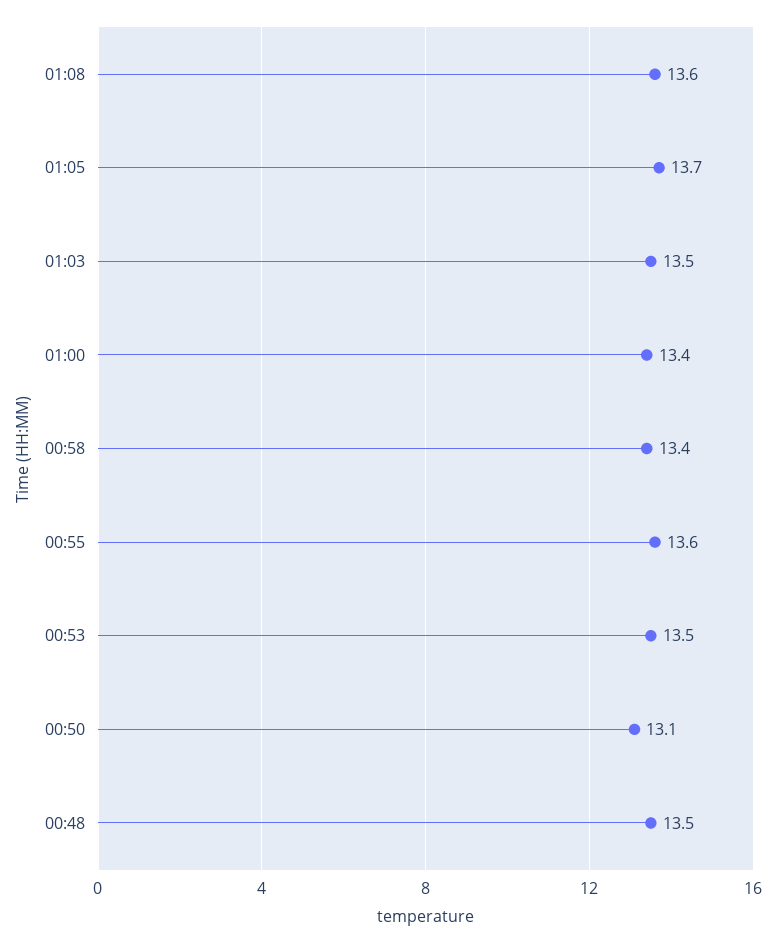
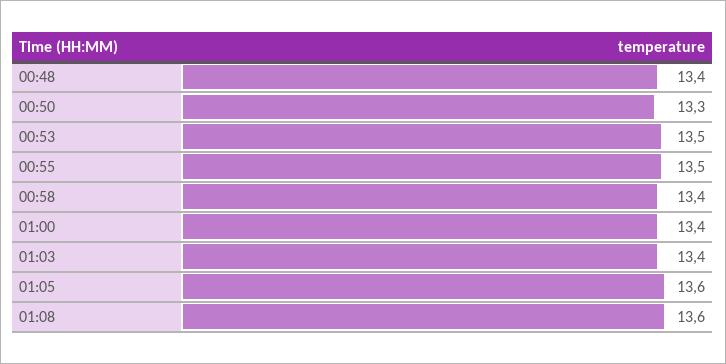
01:05: 13.7 -> 13.6
01:03: 13.5 -> 13.4
00:55: 13.6 -> 13.5
00:50: 13.1 -> 13.3
00:48: 13.5 -> 13.4

